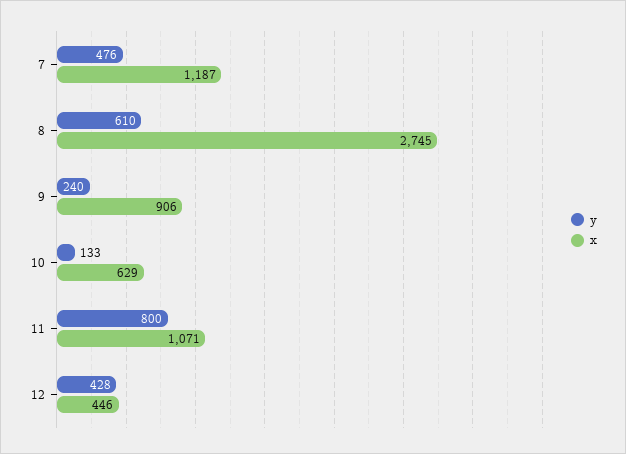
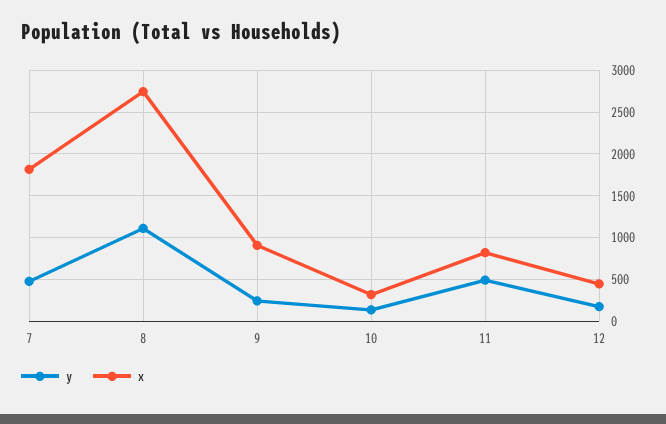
x, 7: 1187 -> 1800
y, 8: 610 -> 1100
x, 10: 629 -> 300
y, 11: 800 -> 500
x, 11: 1071 -> 800
y, 12: 428 -> 200

